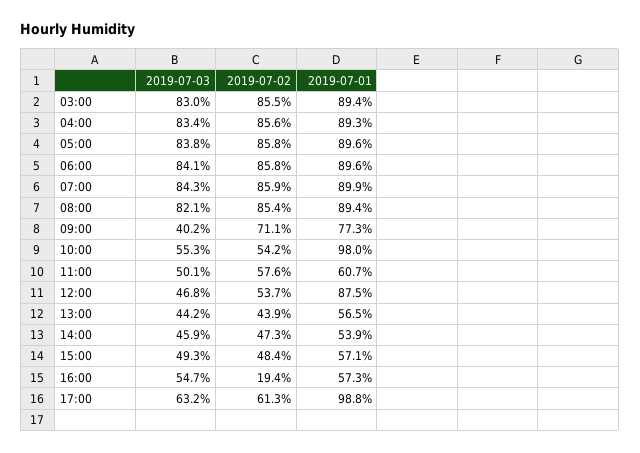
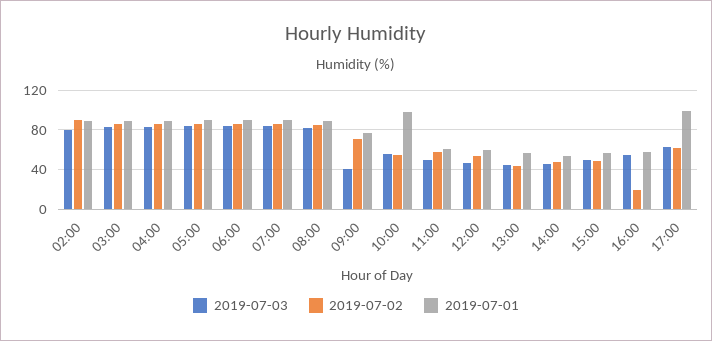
2019-07-01, 12:00: 87.5 -> 60
2019-07-03, 02:00: none -> 80
2019-07-02, 02:00: none -> 90
2019-07-01, 02:00: none -> 90

